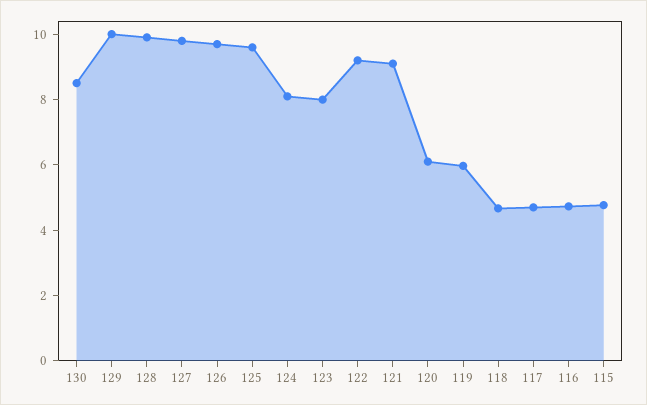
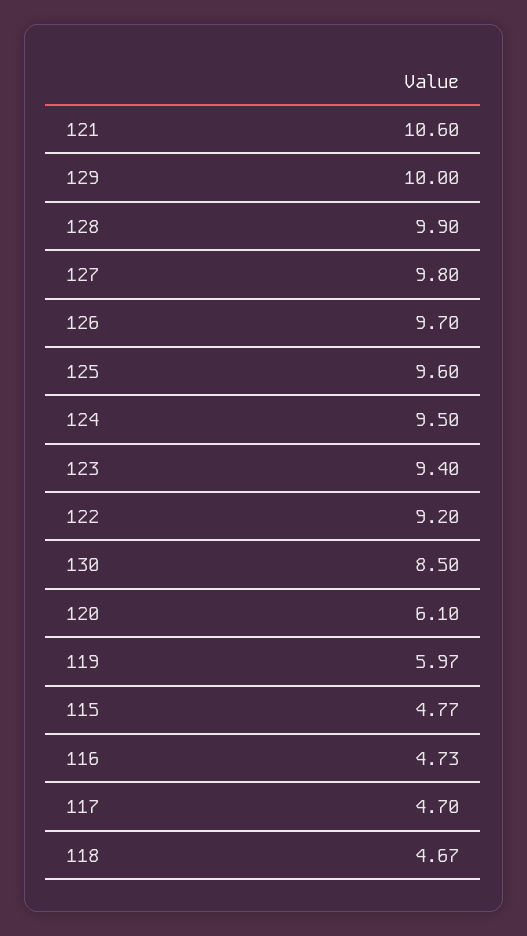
124: 8 -> 9.5
123: 8 -> 9.4
121: 9 -> 10.6

